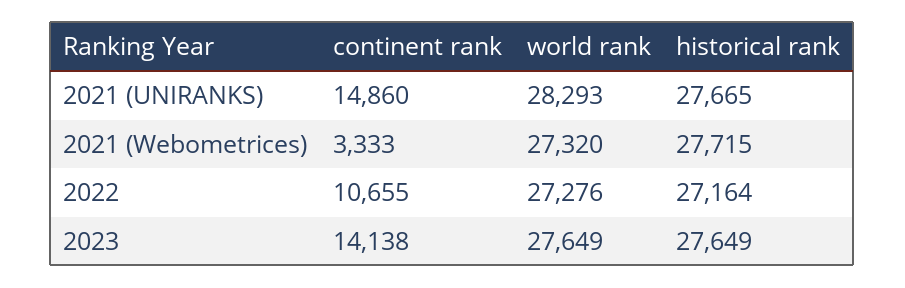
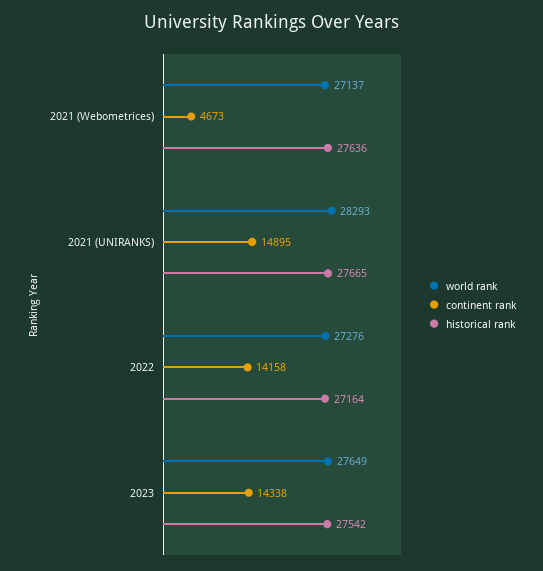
continent rank, 2021 (UNIRANKS): 14860 -> 14895
continent rank, 2021 (Webometrices): 3333 -> 4673
world rank, 2021 (Webometrices): 27320 -> 27137
historical rank, 2021 (Webometrices): 27715 -> 27636
continent rank, 2022: 10655 -> 14158
continent rank, 2023: 14138 -> 14338
historical rank, 2023: 27649 -> 27542

